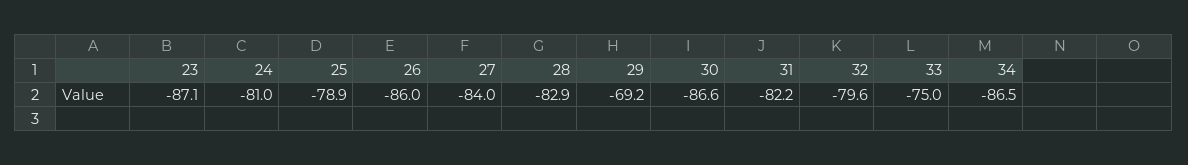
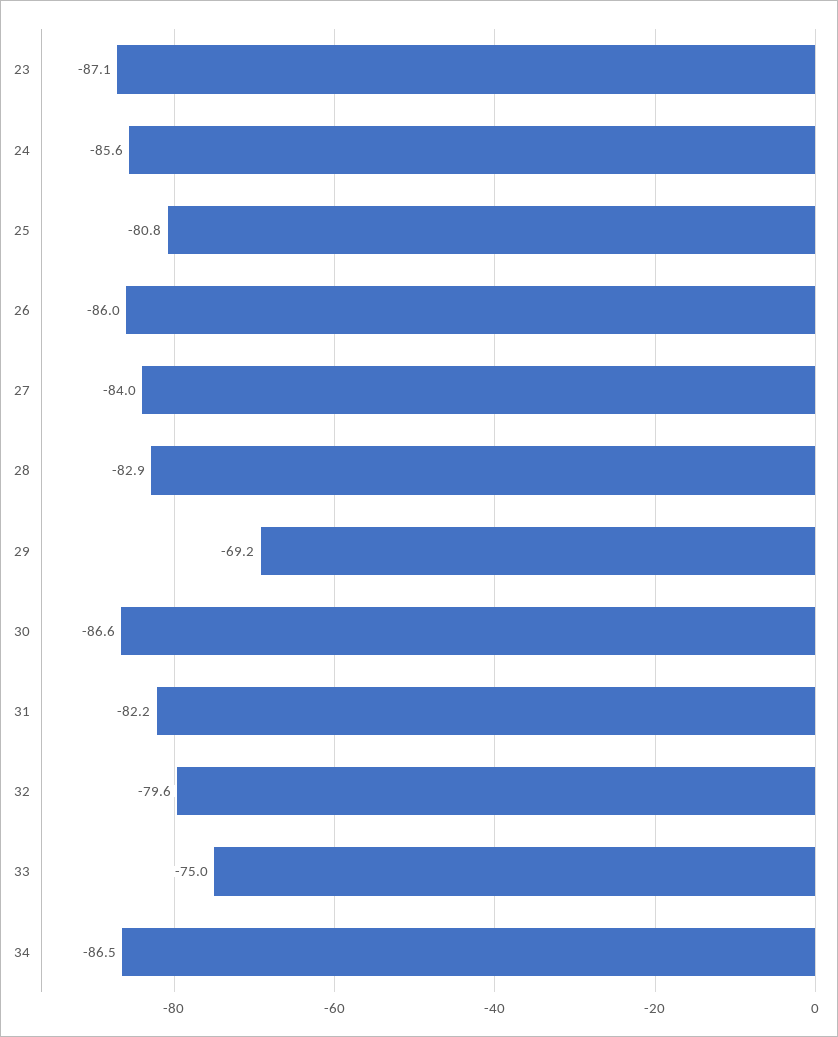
24: -81 -> -85.6
25: -78.9 -> -80.8

